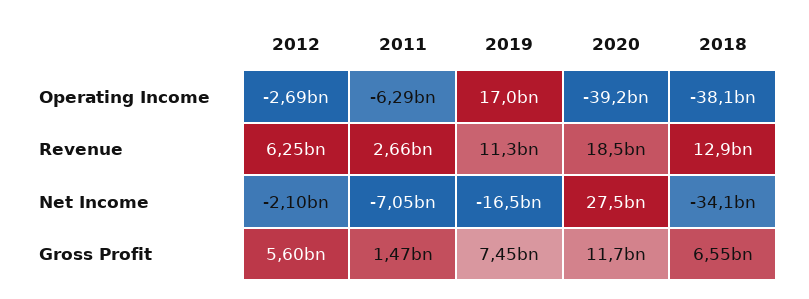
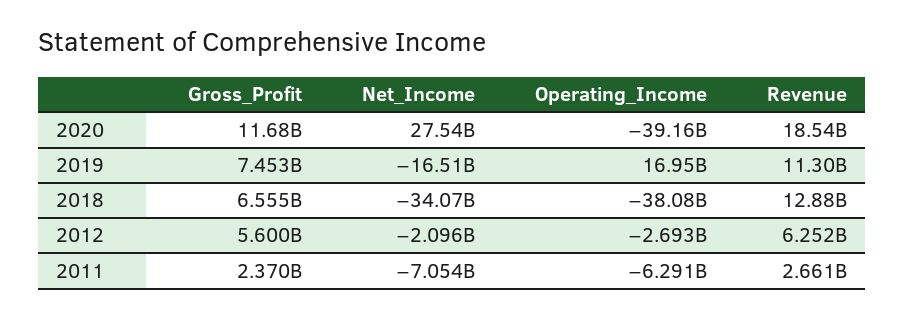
2011, Gross Profit: 1470000000 -> 2370000000

